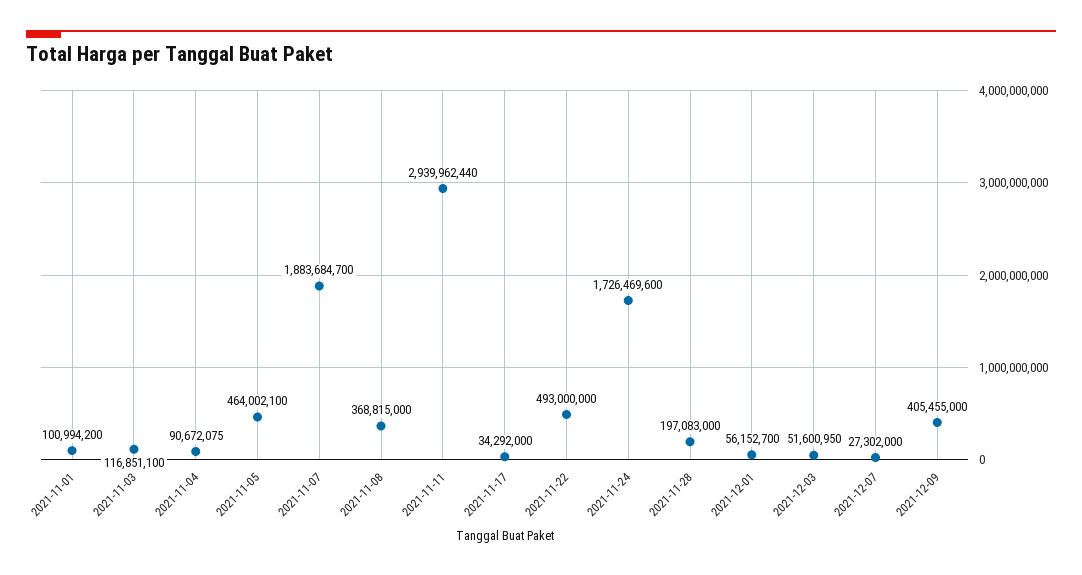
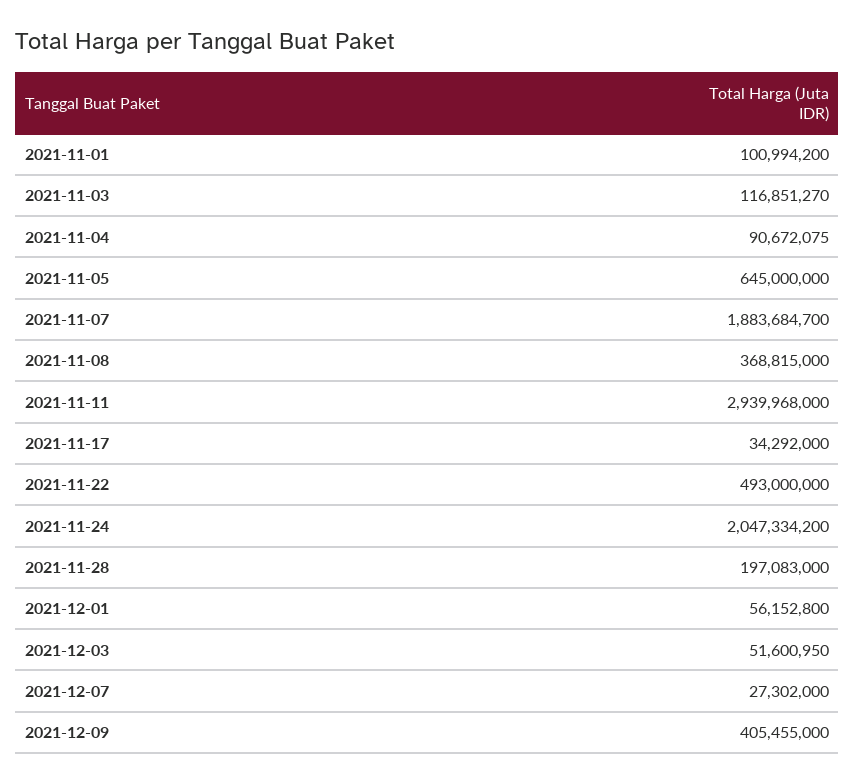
2021-11-03: 116851100 -> 116851270
2021-11-05: 464002100 -> 645000000
2021-11-11: 2939962440 -> 2939968000
2021-11-24: 1726469600 -> 2047334200
2021-12-01: 56152700 -> 56152800

